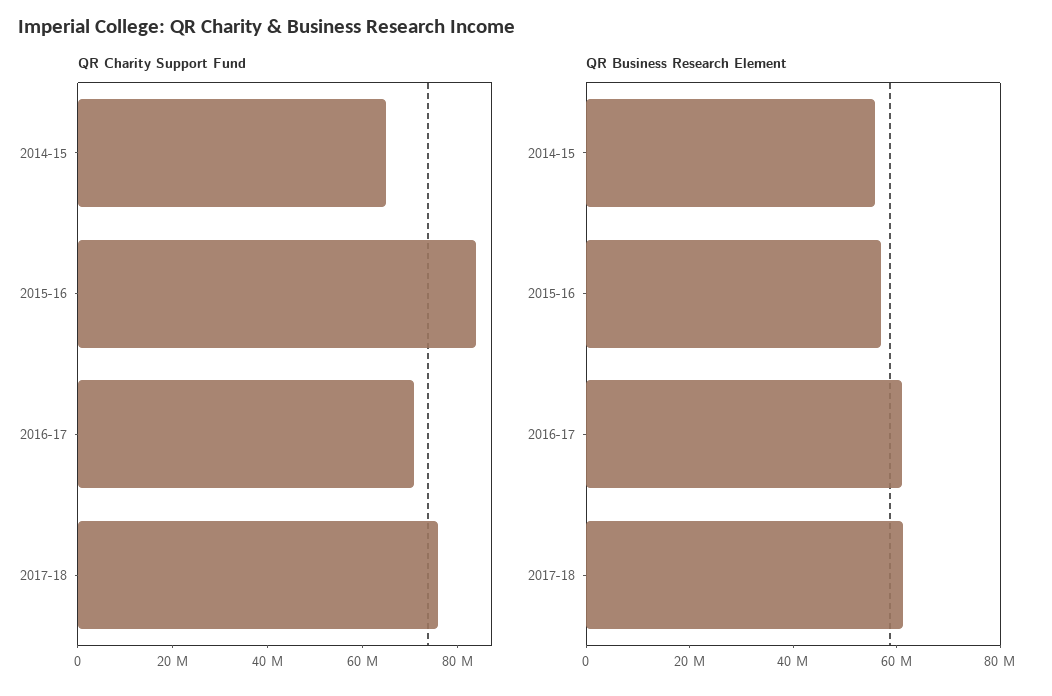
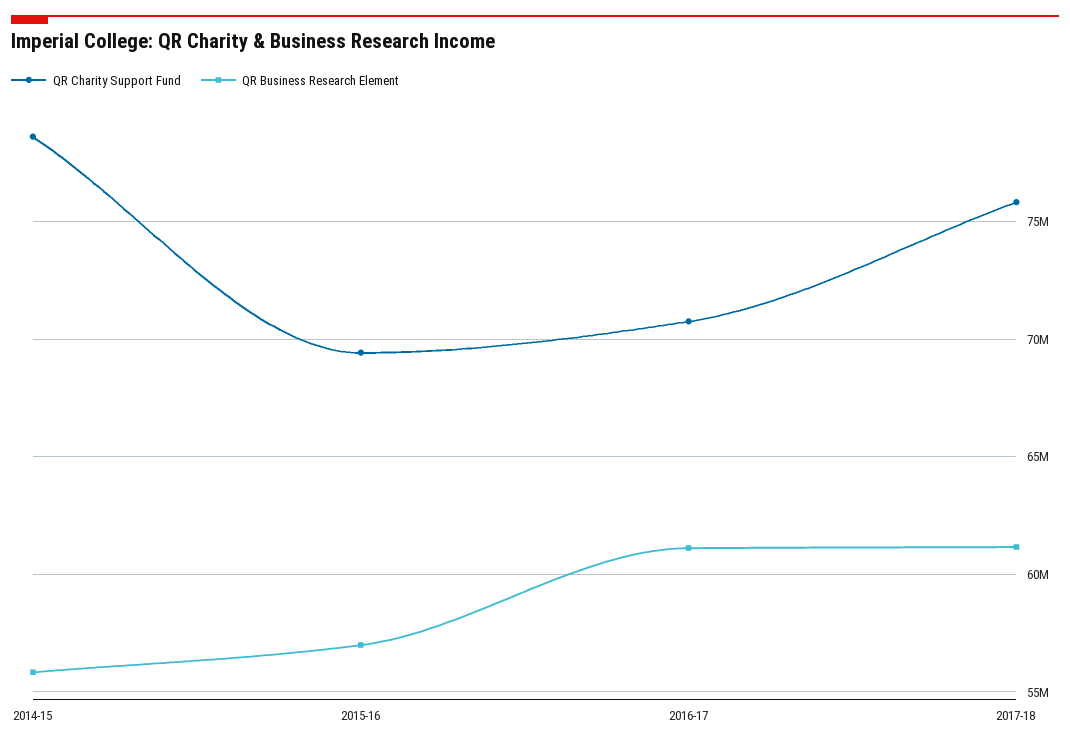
QR Charity Support Fund, 2014-15: 65000000 -> 78500000
QR Charity Support Fund, 2015-16: 85000000 -> 69500000

